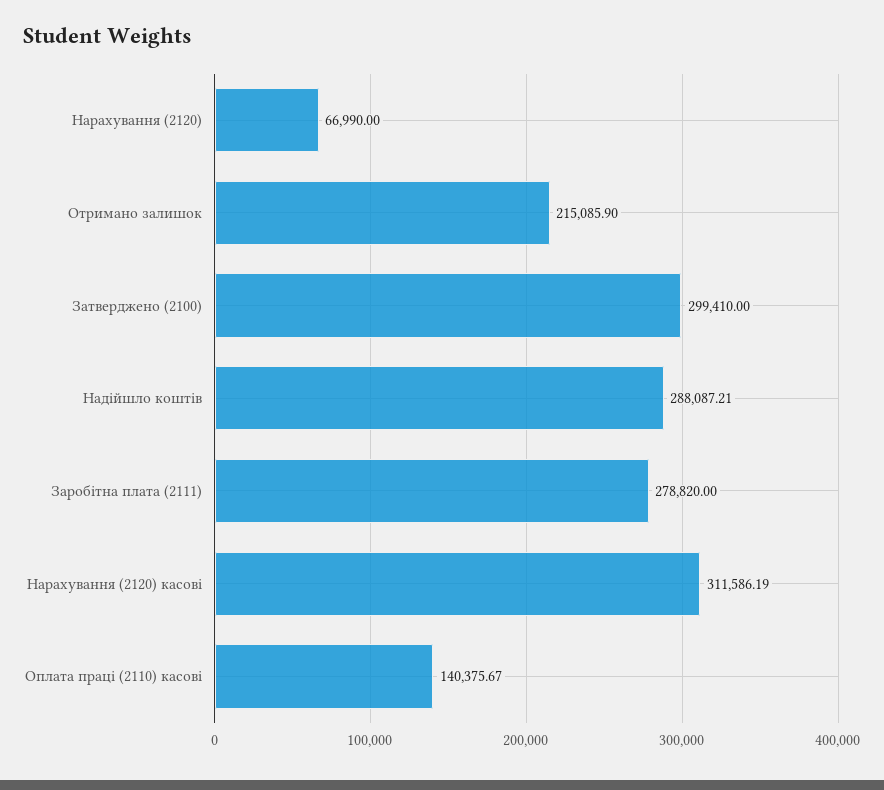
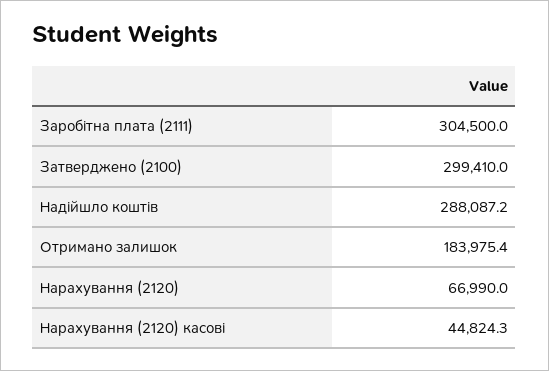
Отримано залишок: 215085.9 -> 183975.4
Заробітна плата (2111): 278820 -> 304500
Нарахування (2120) касові: 311586.19 -> 44824.3
Оплата праці (2110) касові: 140375.67 -> none

